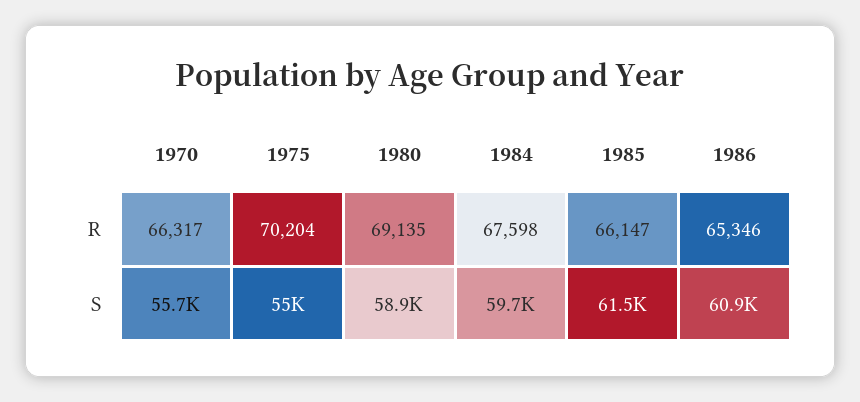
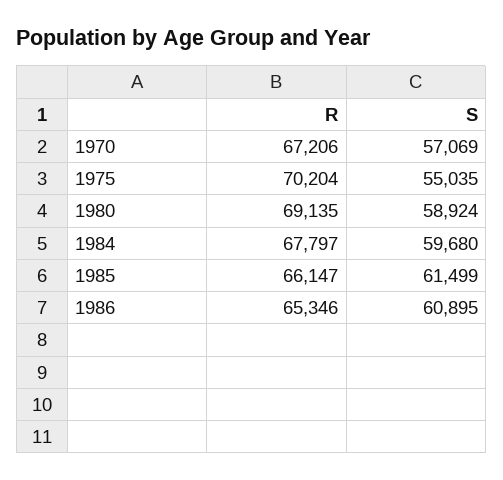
1970, R: 66317 -> 67206
1984, R: 67598 -> 67797
1970, S: 55700 -> 57069

